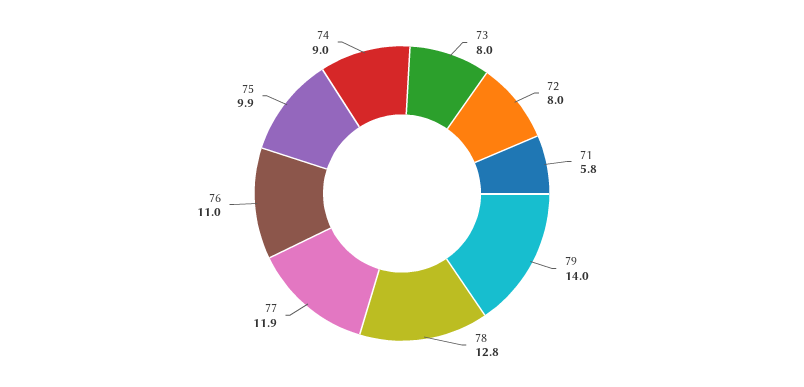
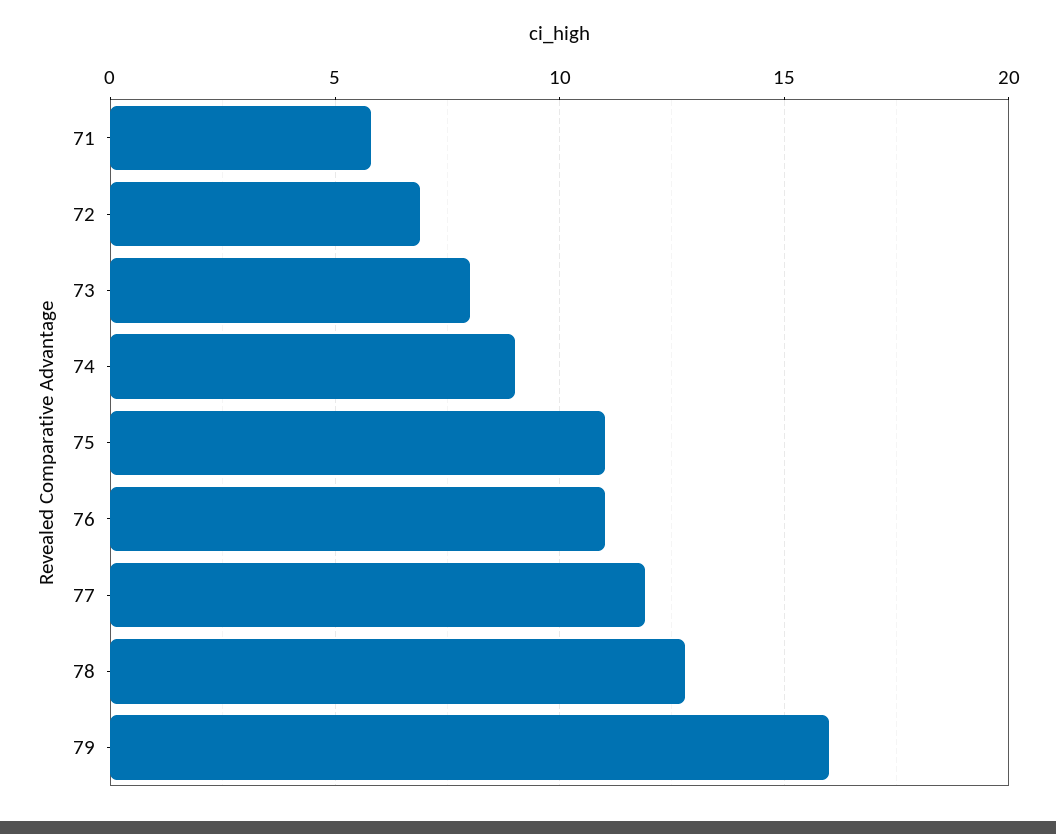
72: 8 -> 7
79: 14 -> 16
75: 9.9 -> 11

